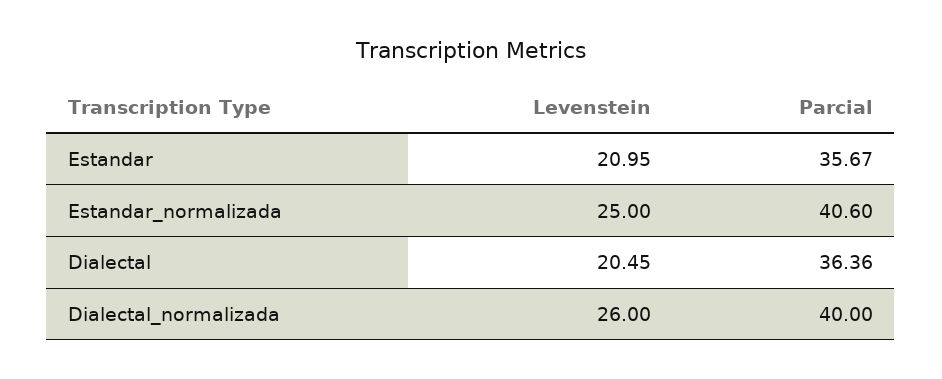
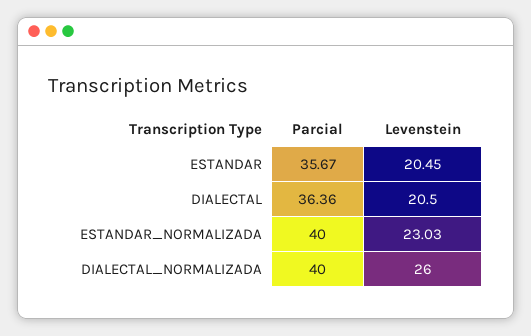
Levenstein, Estandar: 20.95 -> 20.45
Levenstein, Estandar_normalizada: 25 -> 23.03
Parcial, Estandar_normalizada: 40.6 -> 40
Levenstein, Dialectal: 20.45 -> 20.5

